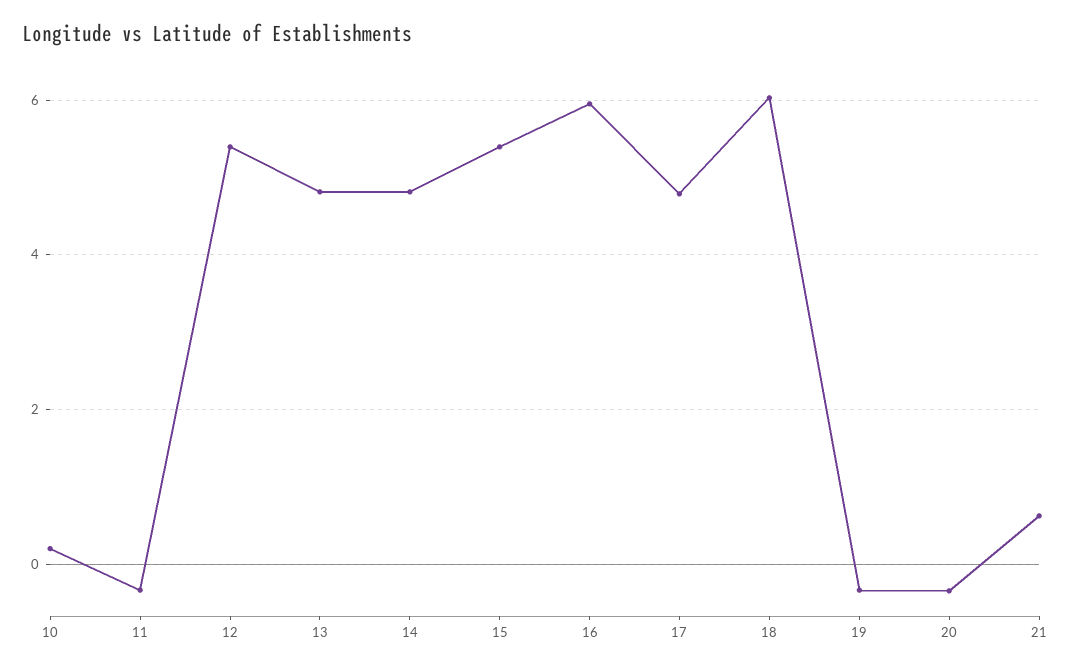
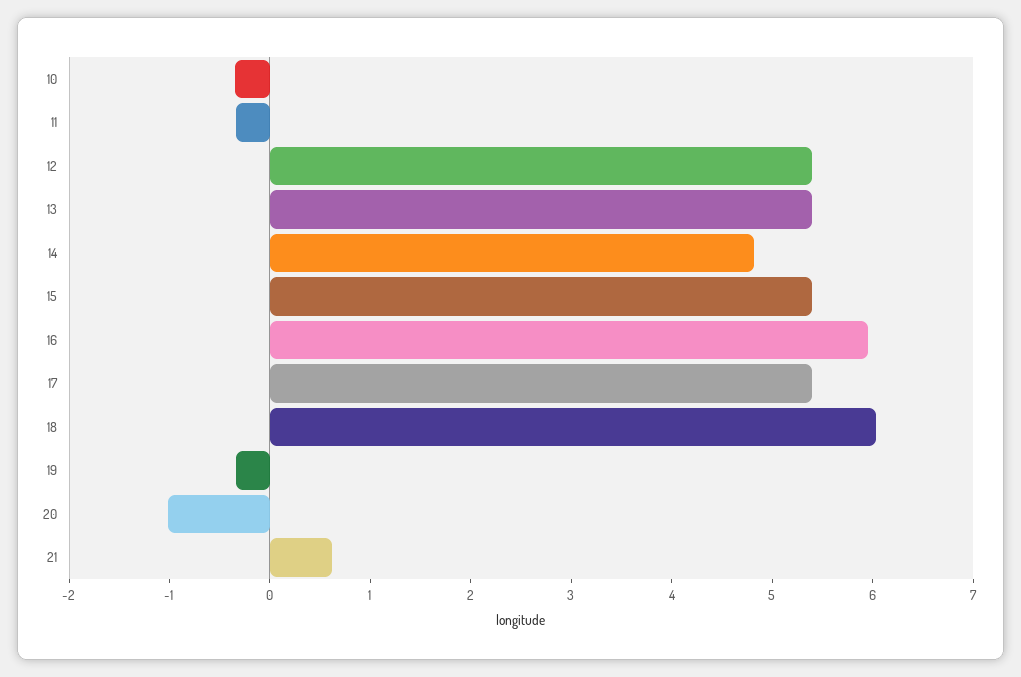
10: 0.2 -> -0.4
13: 4.8 -> 5.4
17: 4.8 -> 5.4
20: -0.4 -> -1

